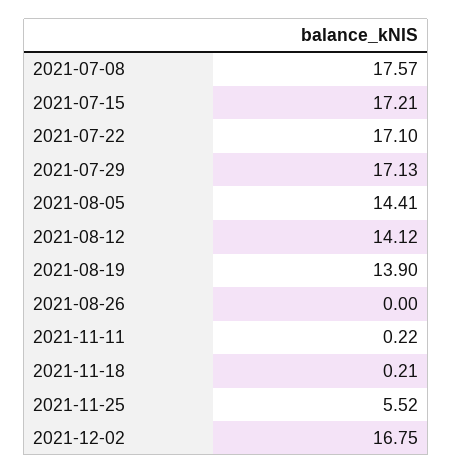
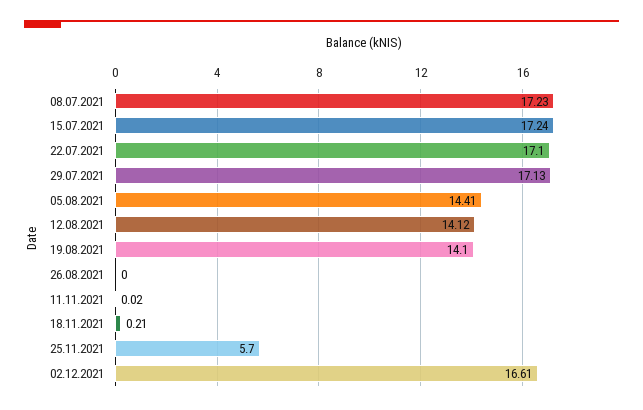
2021-07-08: 17.57 -> 17.23
2021-07-15: 17.21 -> 17.24
2021-08-19: 13.9 -> 14.1
2021-11-11: 0.22 -> 0.02
2021-11-25: 5.52 -> 5.7
2021-12-02: 16.75 -> 16.61

